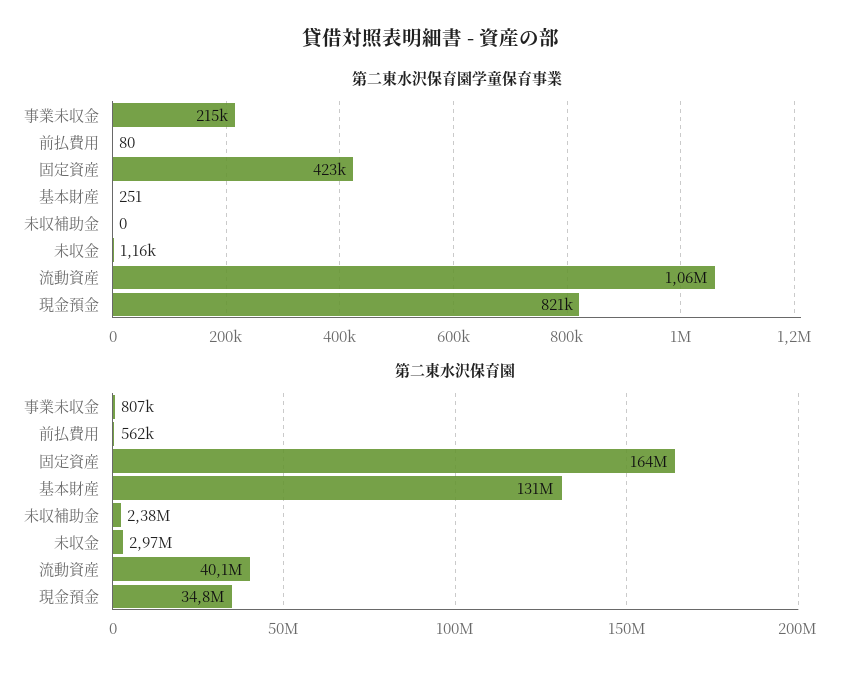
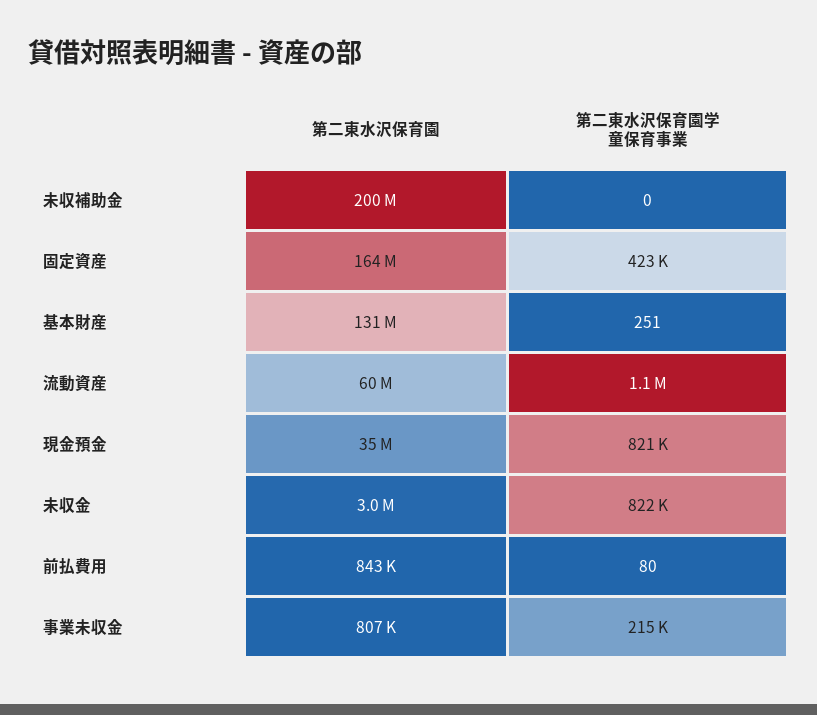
第二東水沢保育園学童保育事業, 未収金: 1160 -> 822000
第二東水沢保育園, 前払費用: 562000 -> 843000
第二東水沢保育園, 未収補助金: 2380000 -> 200000000
第二東水沢保育園, 流動資産: 40100000 -> 60000000

